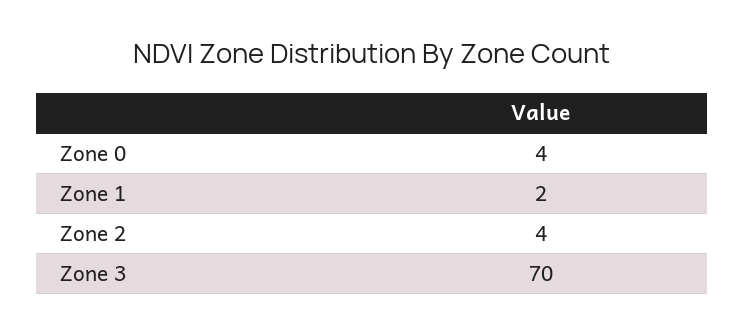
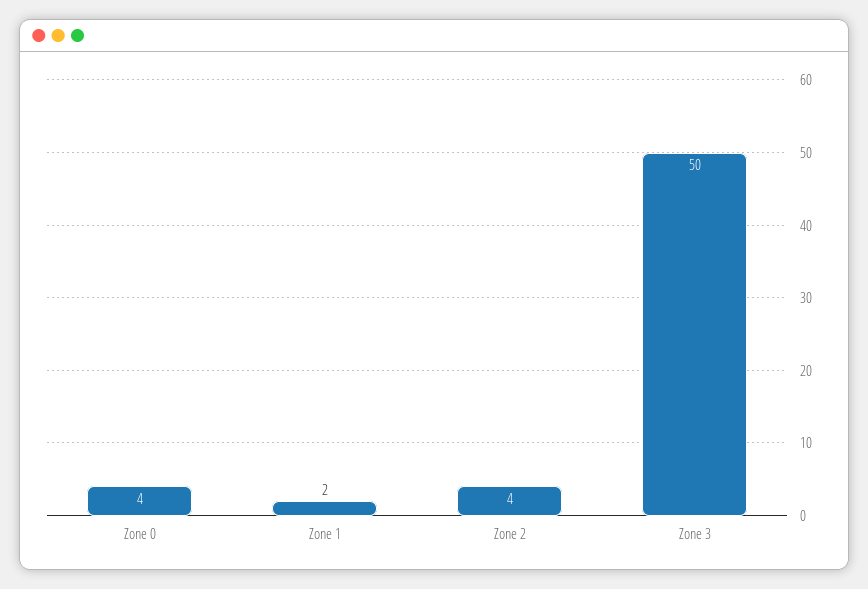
Zone 3: 70 -> 50

